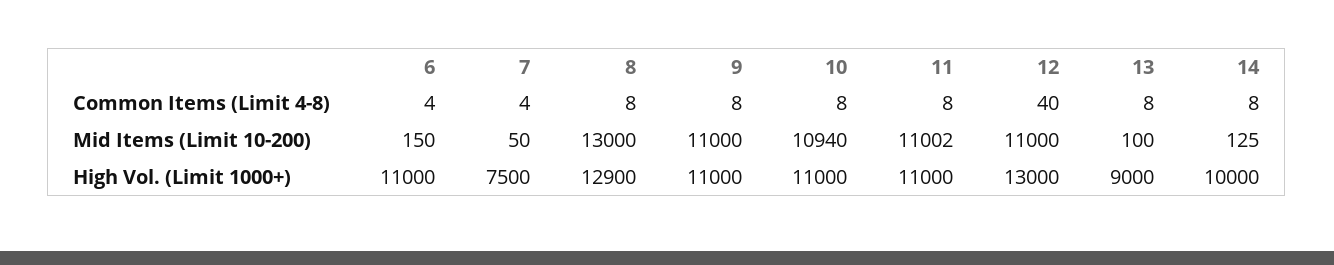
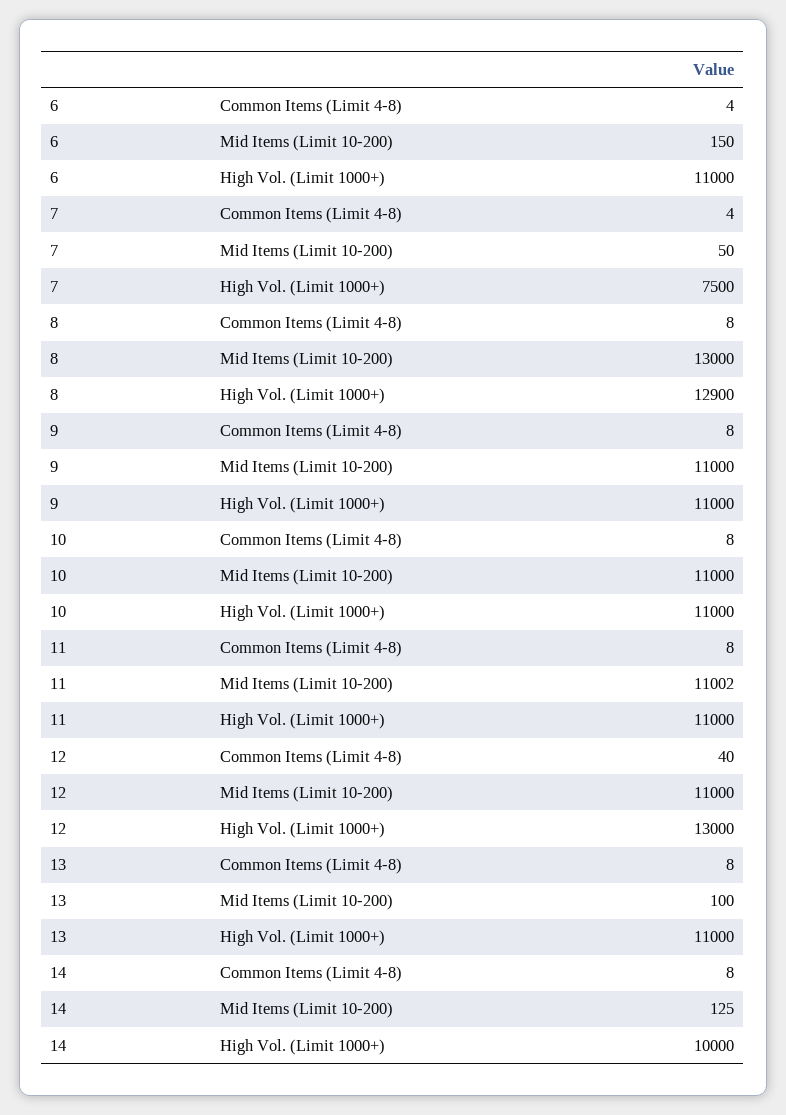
10, Mid Items (Limit 10-200): 10940 -> 11000
13, High Vol. (Limit 1000+): 9000 -> 11000

